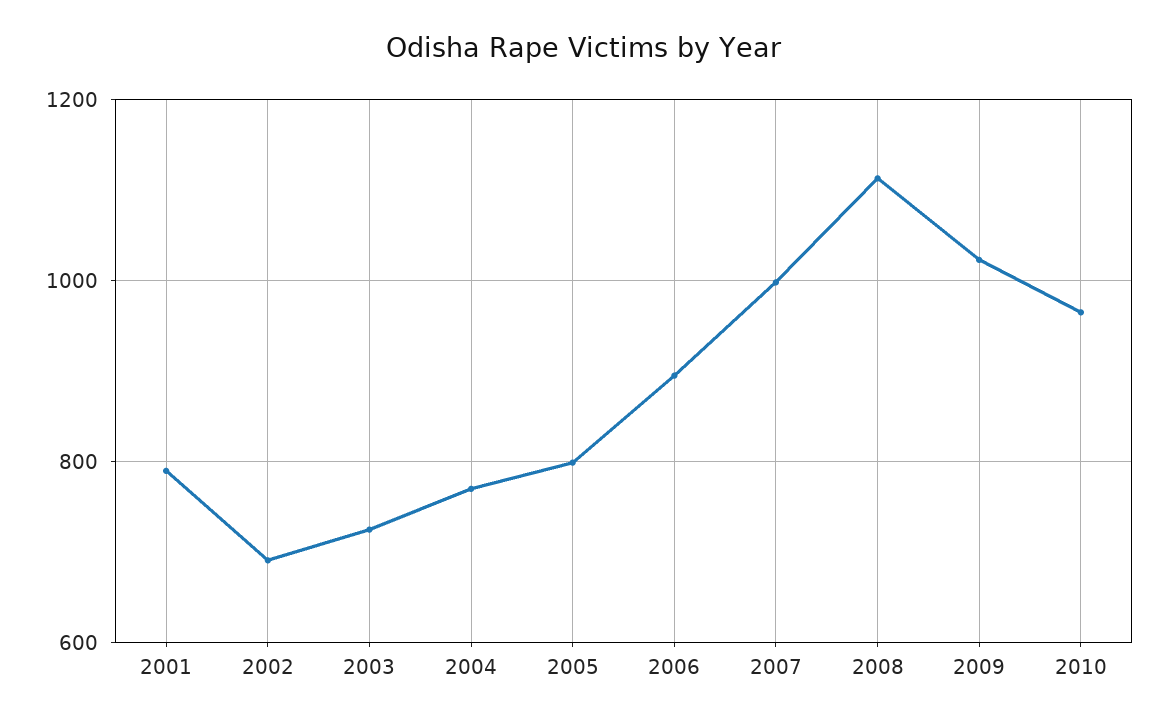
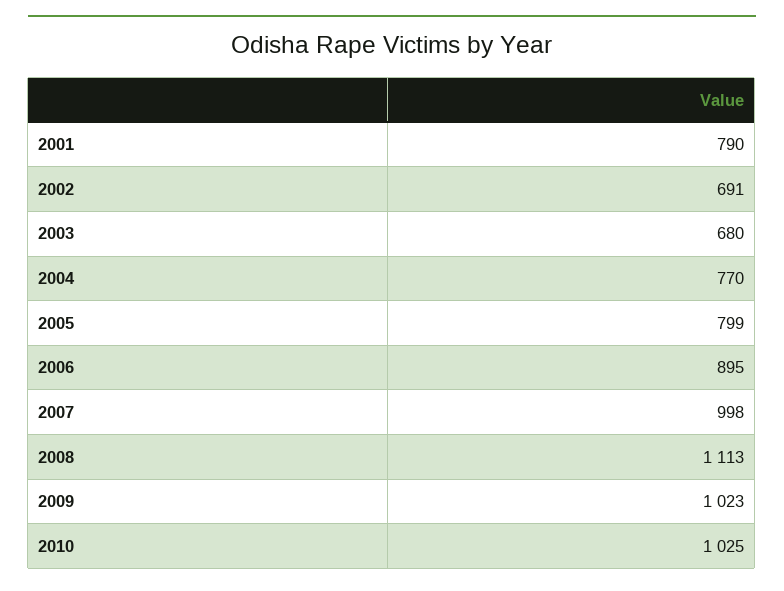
2003: 720 -> 680
2010: 960 -> 1025

